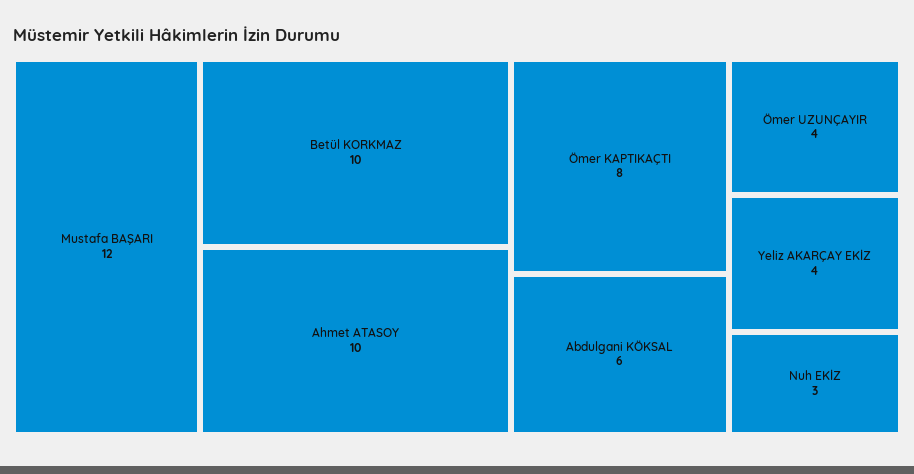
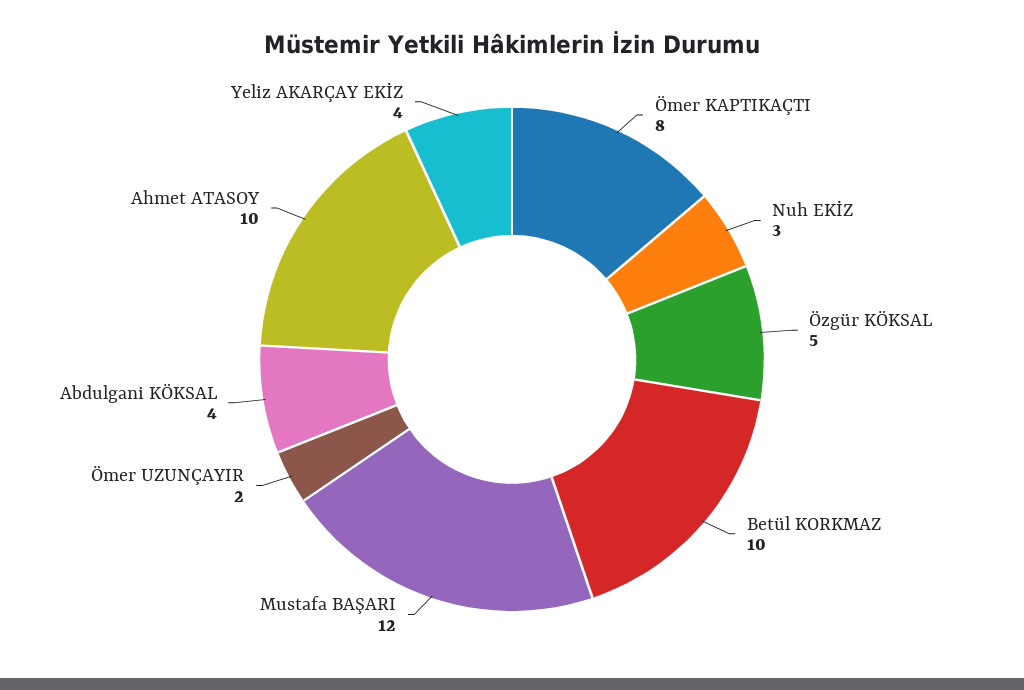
Abdulgani KÖKSAL: 6 -> 4
Ömer UZUNÇAYIR: 4 -> 2
Özgür KÖKSAL: none -> 5

